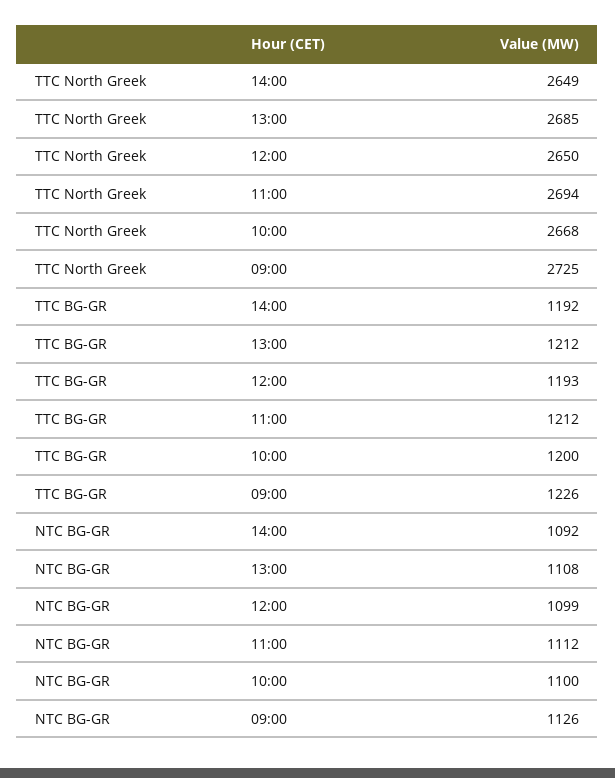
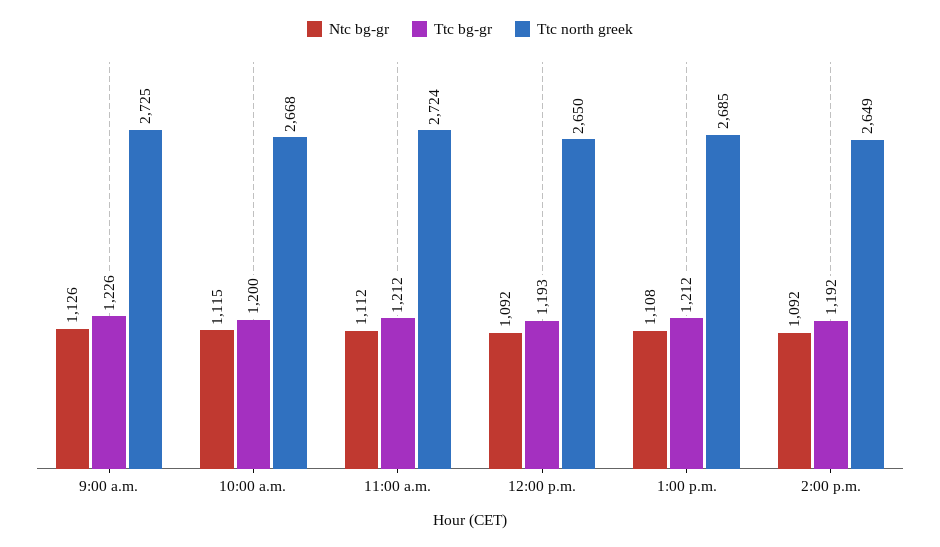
TTC North Greek, 11:00: 2694 -> 2724
NTC BG-GR, 12:00: 1099 -> 1092
NTC BG-GR, 10:00: 1100 -> 1115

